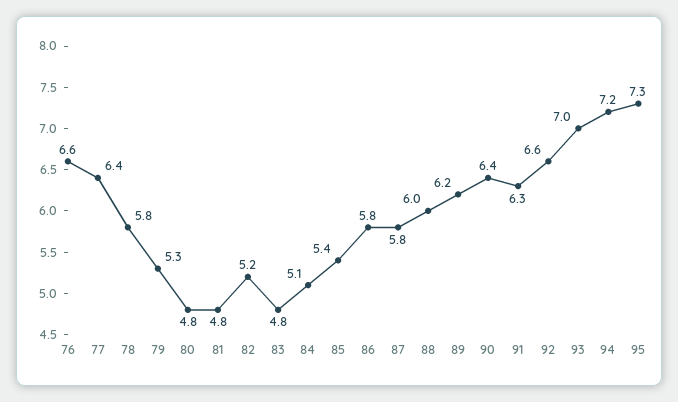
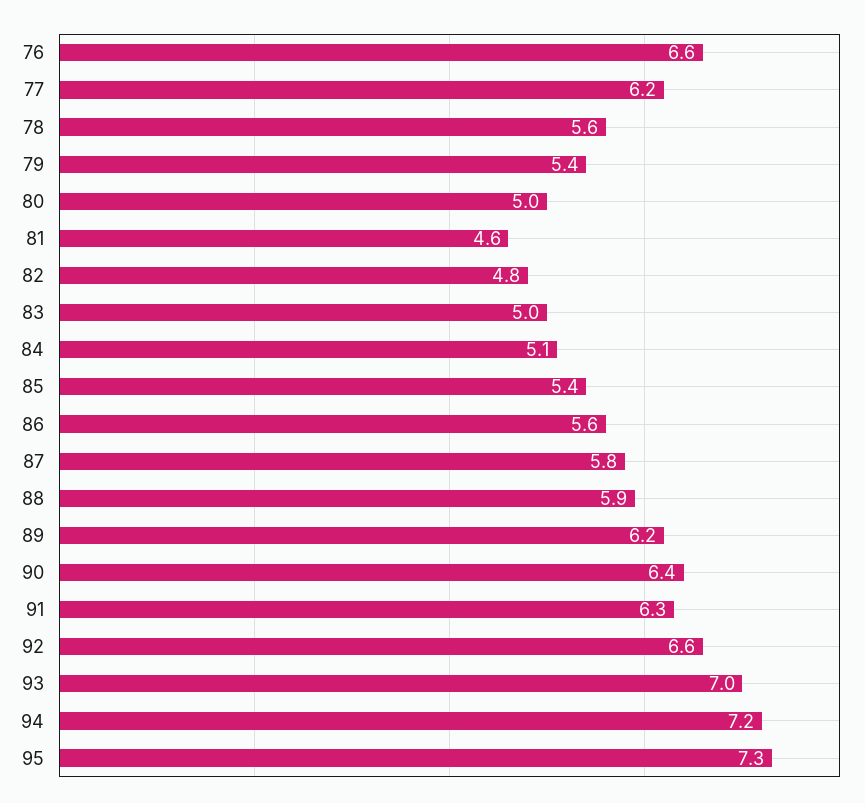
77: 6.4 -> 6.2
78: 5.8 -> 5.6
79: 5.3 -> 5.4
80: 4.8 -> 5
81: 4.8 -> 4.6
82: 5.2 -> 4.8
83: 4.8 -> 5
86: 5.8 -> 5.6
88: 6 -> 5.9

